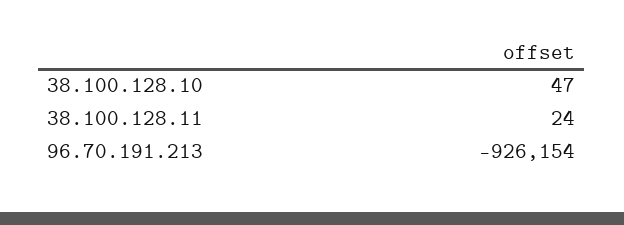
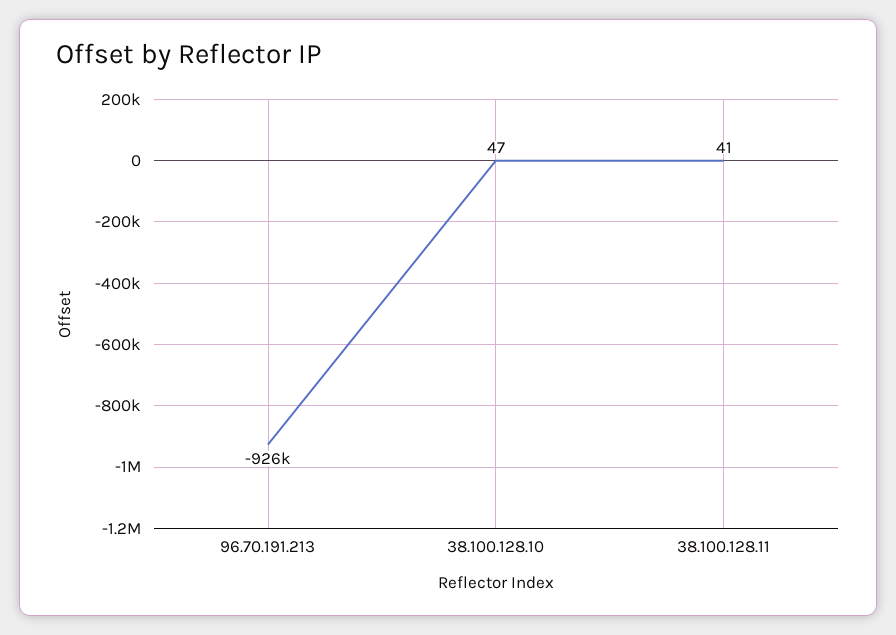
38.100.128.11: 24 -> 41

